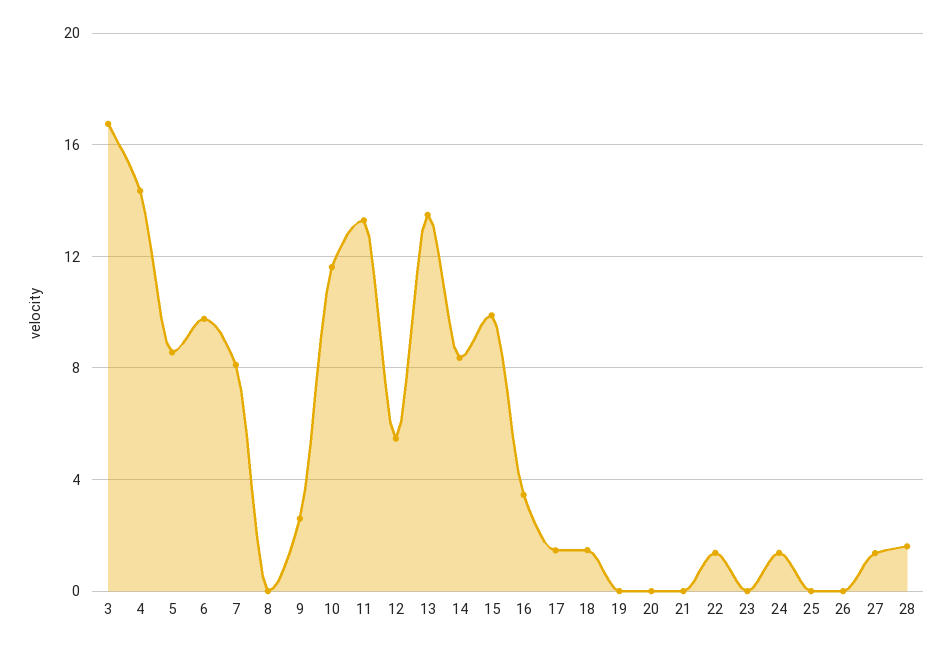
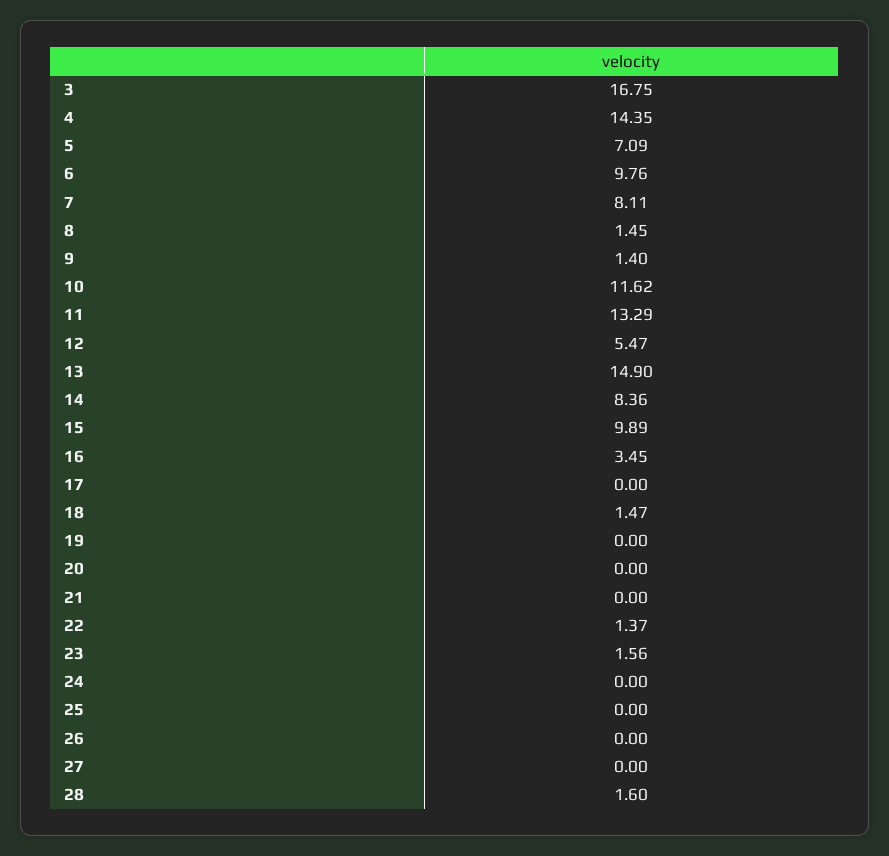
5: 8.5 -> 7.09
8: 0 -> 1.45
9: 2.5 -> 1.4
13: 13.5 -> 14.9
17: 1.5 -> 0
23: 0 -> 1.56
24: 1.5 -> 0
27: 1.5 -> 0

